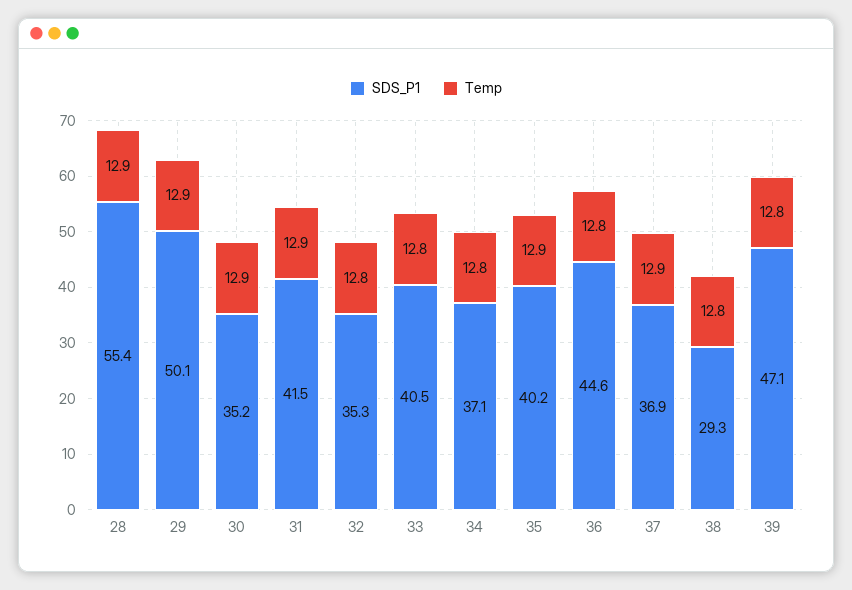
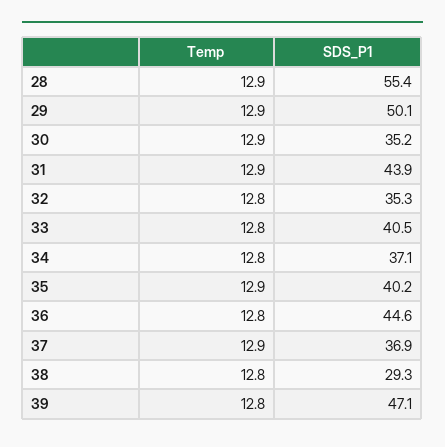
SDS_P1, 31: 41.5 -> 43.9

